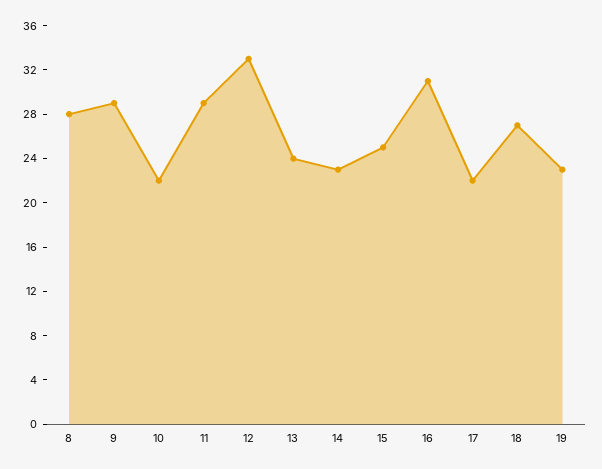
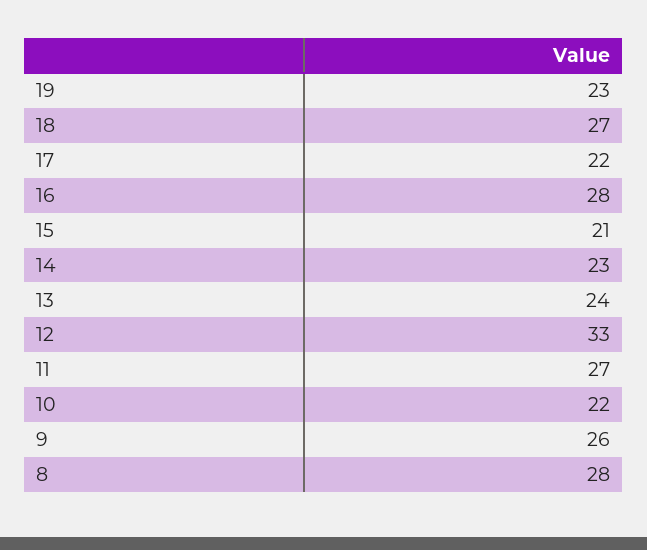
9: 29 -> 26
11: 29 -> 27
15: 25 -> 21
16: 31 -> 28

